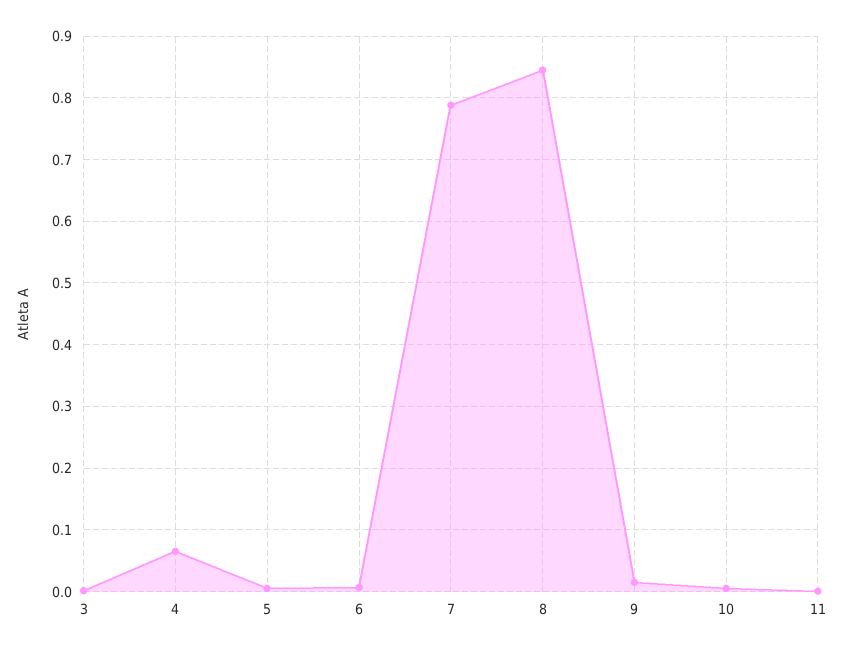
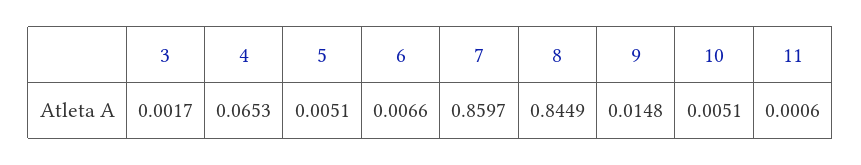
7: 0.79 -> 0.8597

